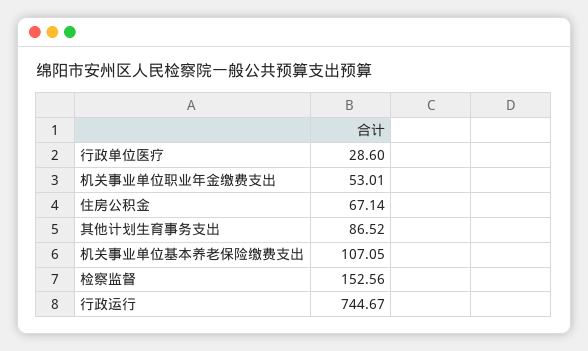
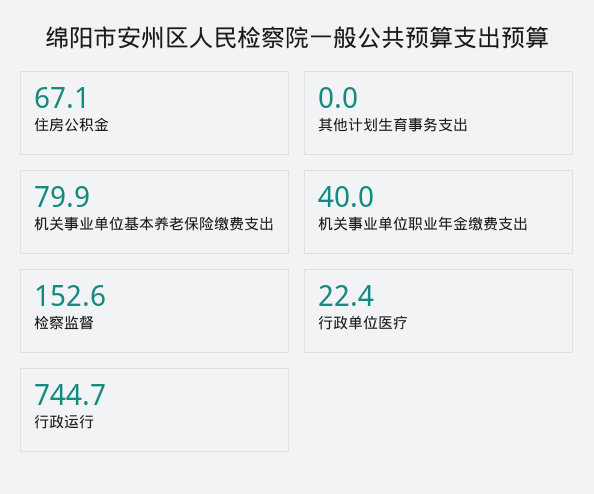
行政单位医疗: 28.6 -> 22.4
机关事业单位职业年金缴费支出: 53.01 -> 40
其他计划生育事务支出: 86.52 -> 0
机关事业单位基本养老保险缴费支出: 107.05 -> 79.9

